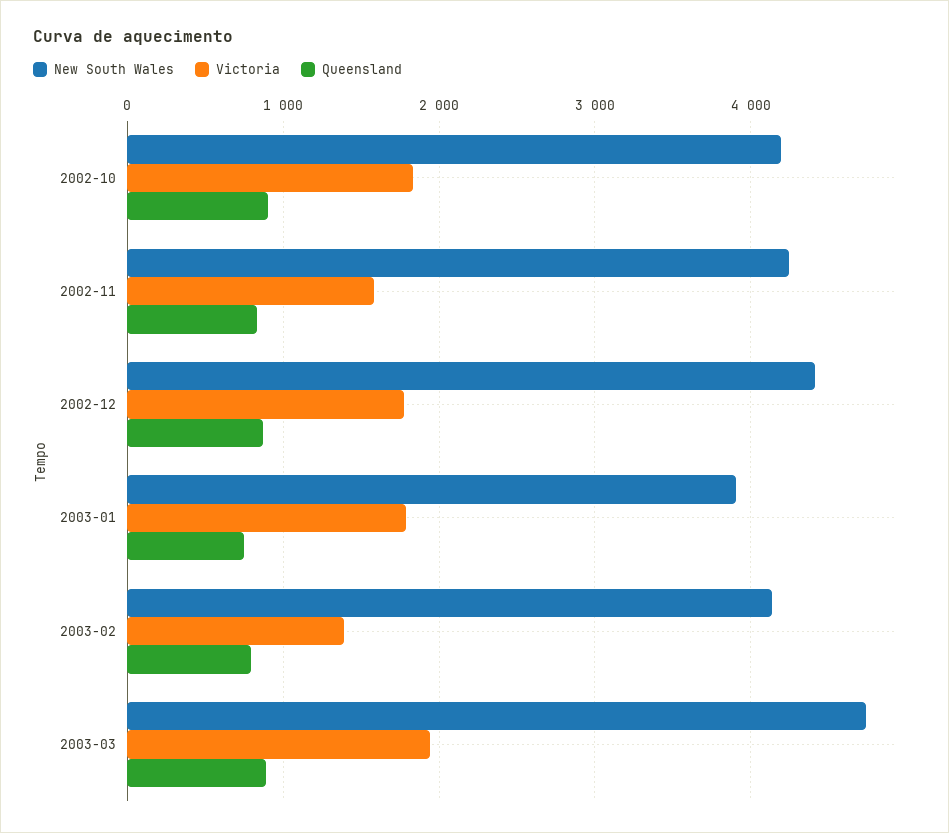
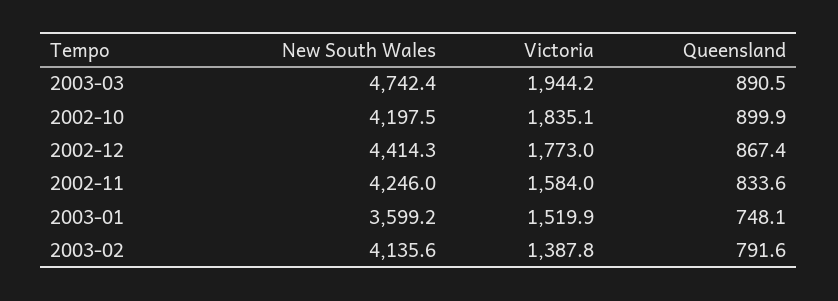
New South Wales, 2003-01: 3900 -> 3599.2
Victoria, 2003-01: 1800 -> 1519.9

